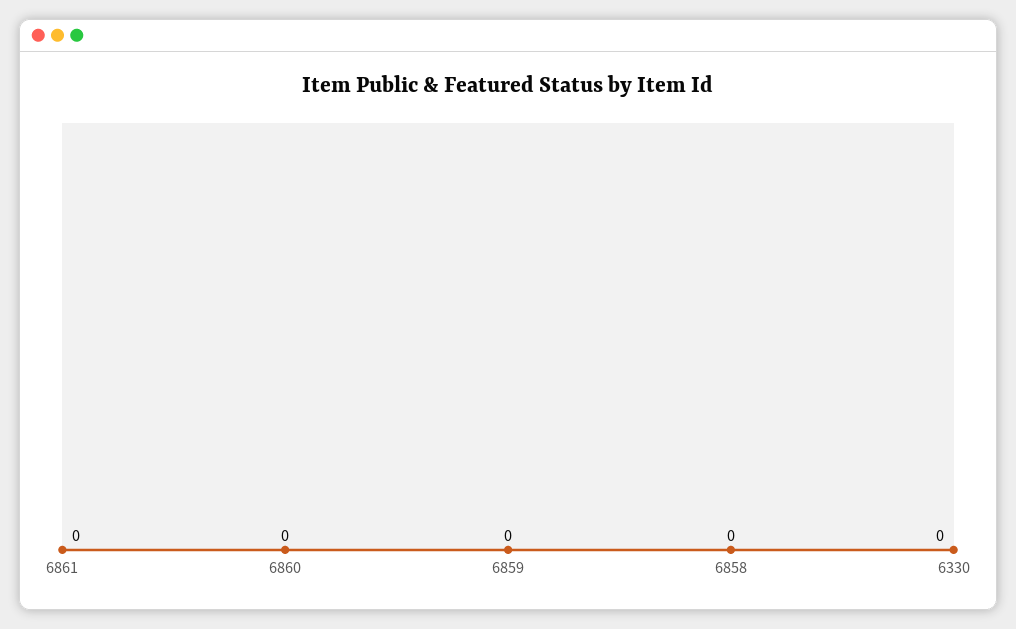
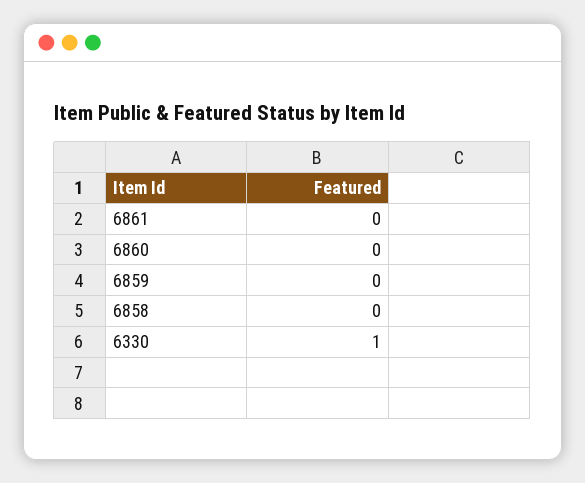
6330: 0 -> 1

